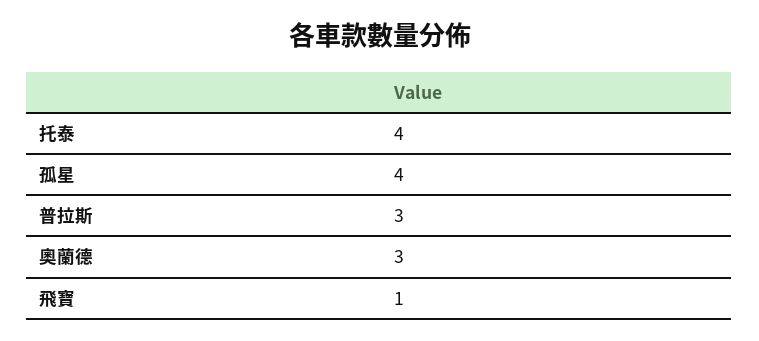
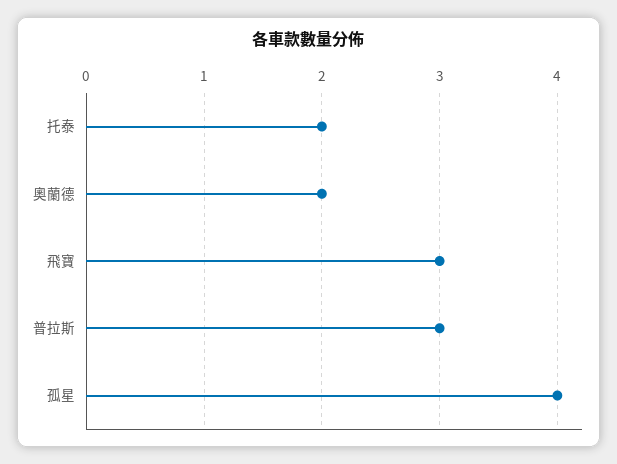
托泰: 4 -> 2
奧蘭德: 3 -> 2
飛寶: 1 -> 3

